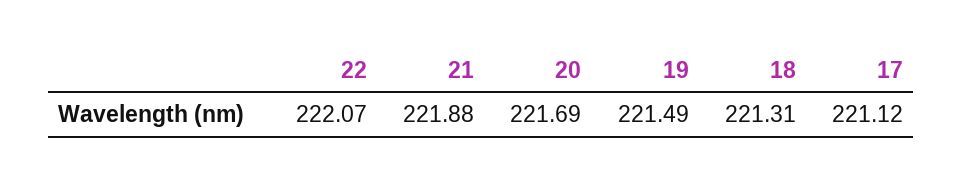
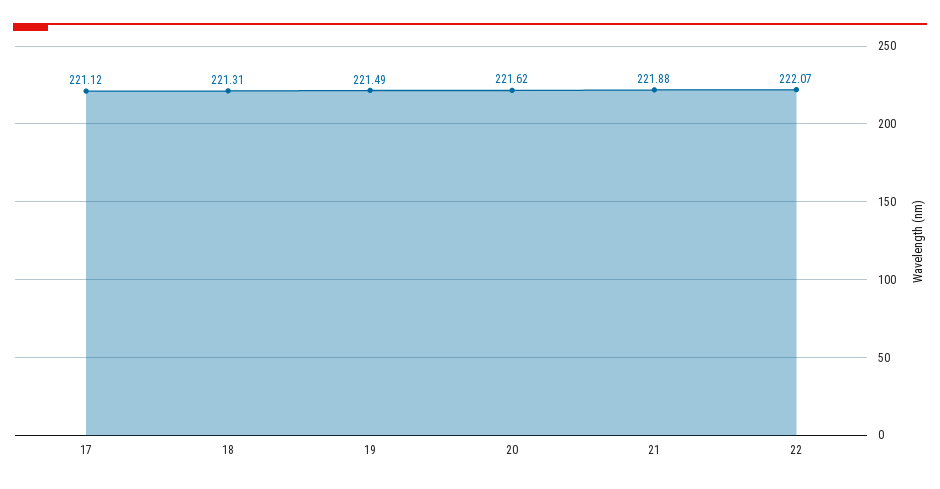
20: 221.69 -> 221.62

